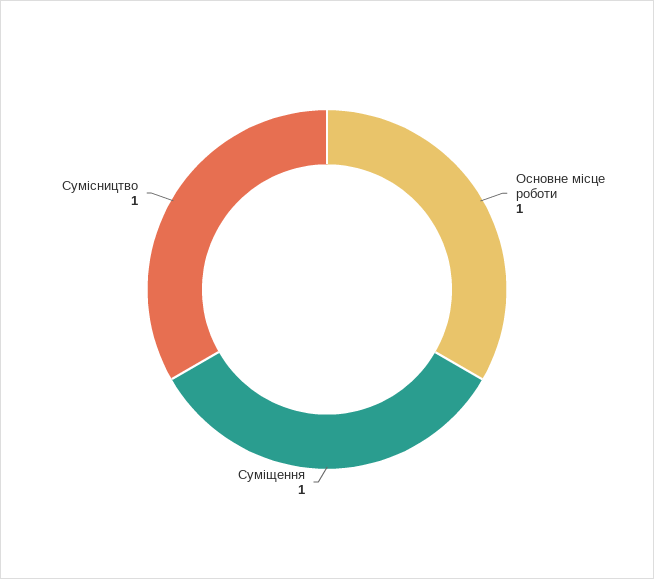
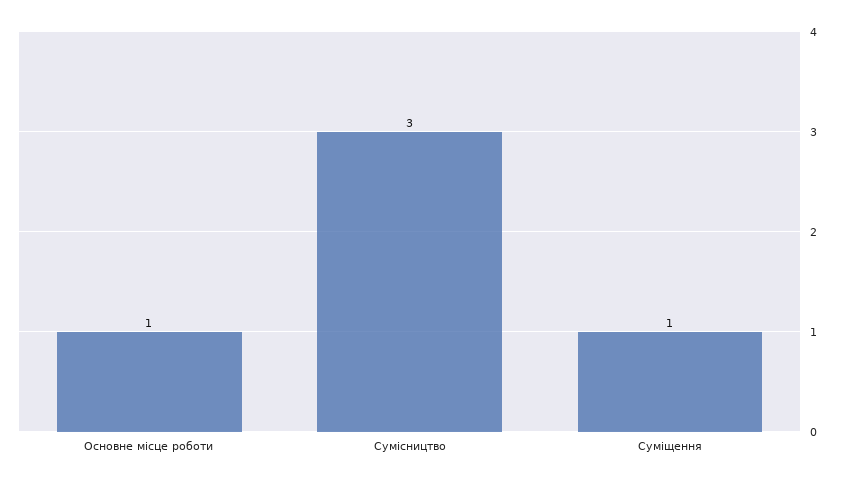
Сумісництво: 1 -> 3

